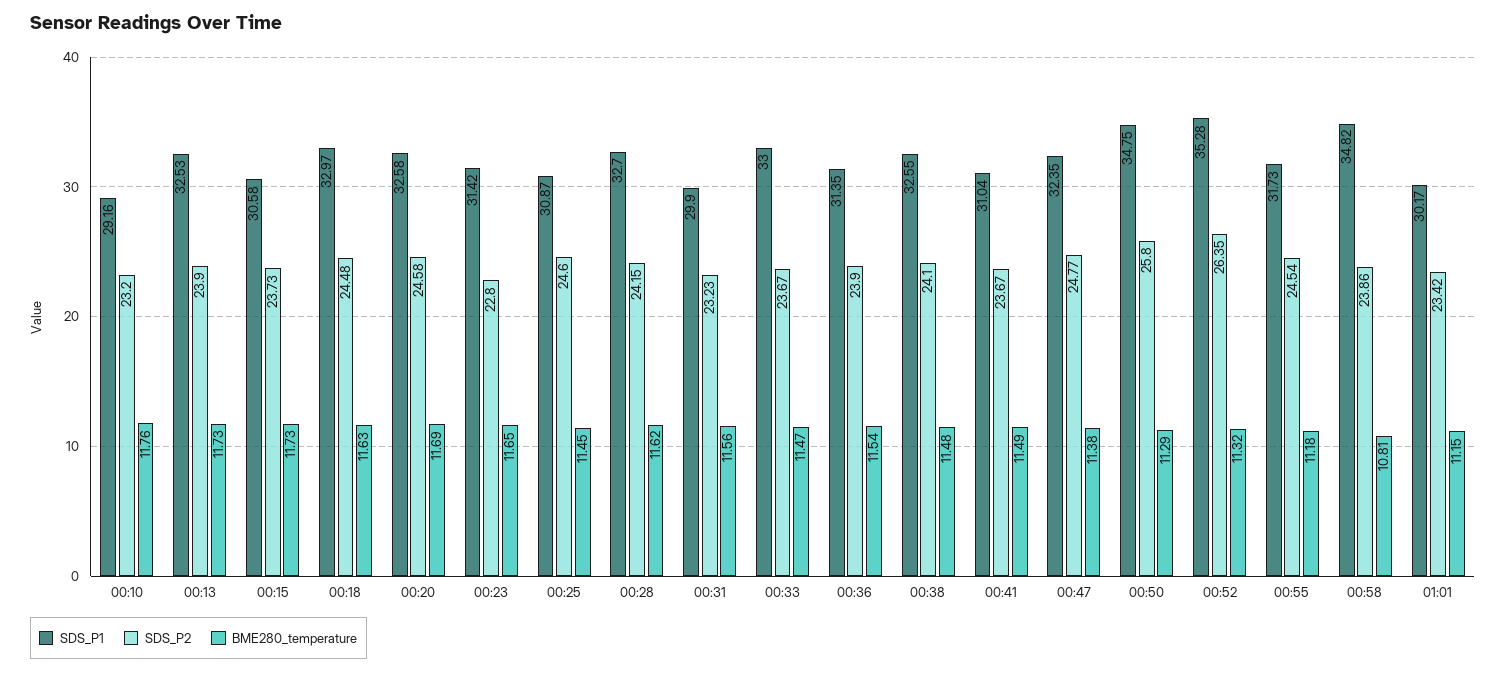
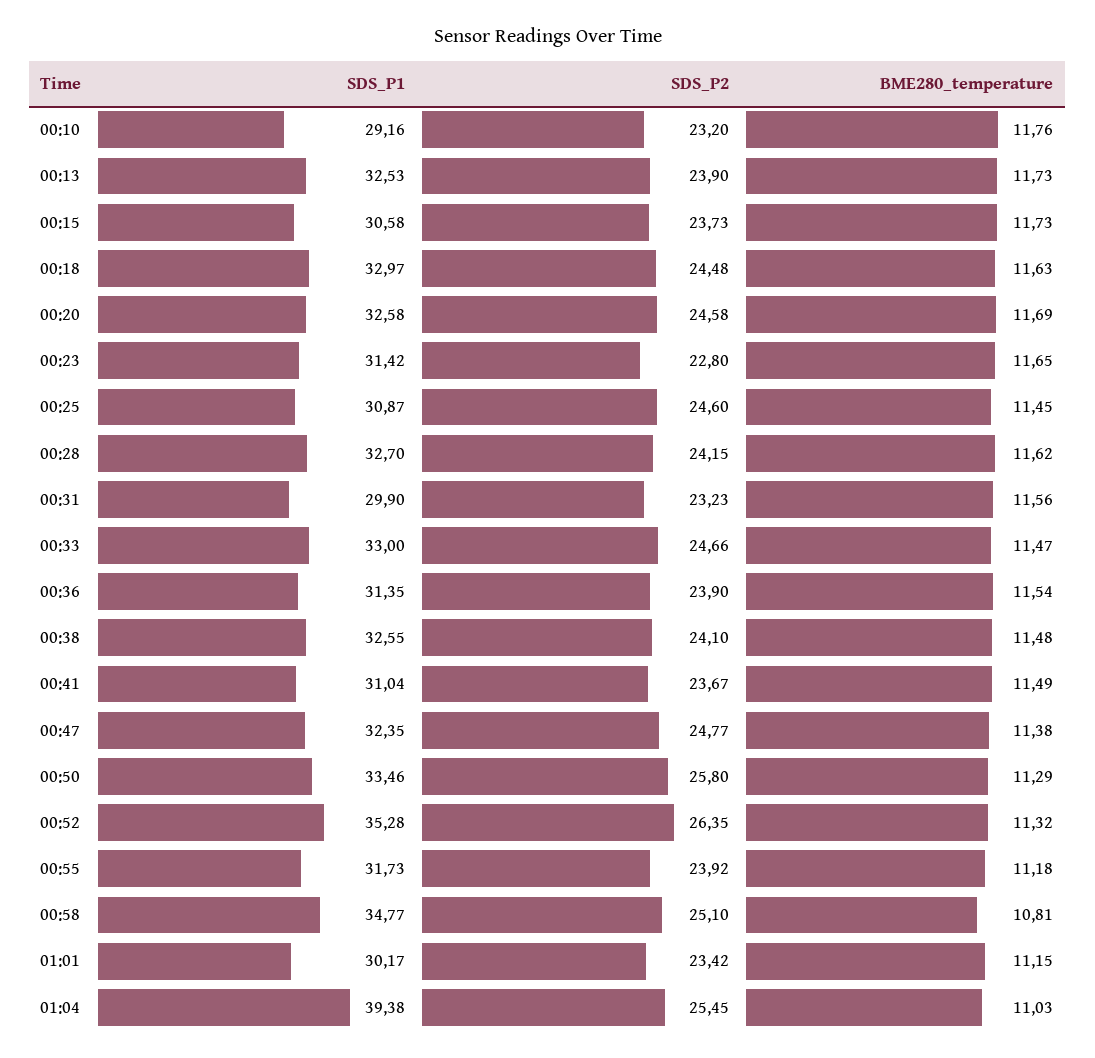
SDS_P2, 00:33: 23.67 -> 24.66
SDS_P1, 00:50: 34.75 -> 33.46
SDS_P2, 00:55: 24.54 -> 23.92
SDS_P1, 00:58: 34.82 -> 34.77
SDS_P2, 00:58: 23.86 -> 25.1
SDS_P1, 01:04: none -> 39.38
SDS_P2, 01:04: none -> 25.45
BME280_temperature, 01:04: none -> 11.03

